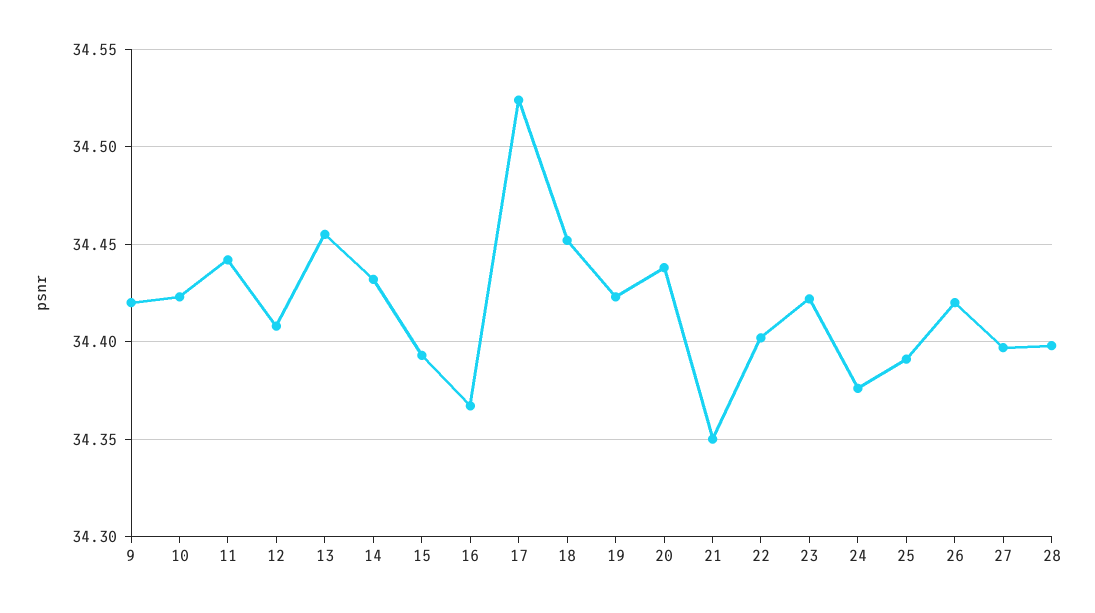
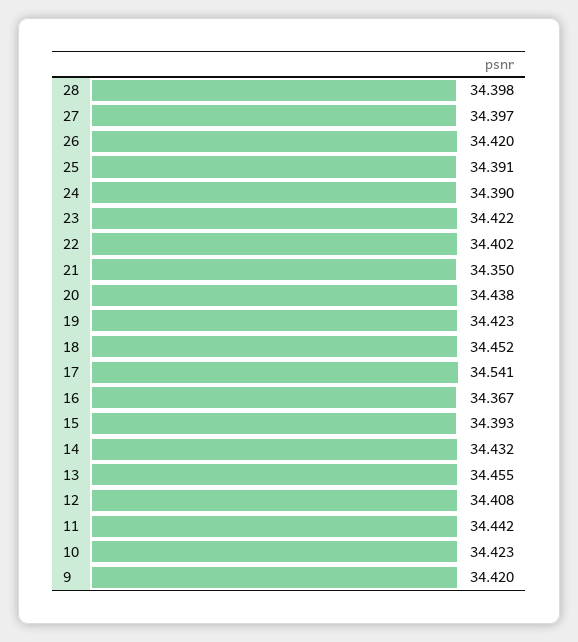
17: 34.525 -> 34.541
24: 34.375 -> 34.39

